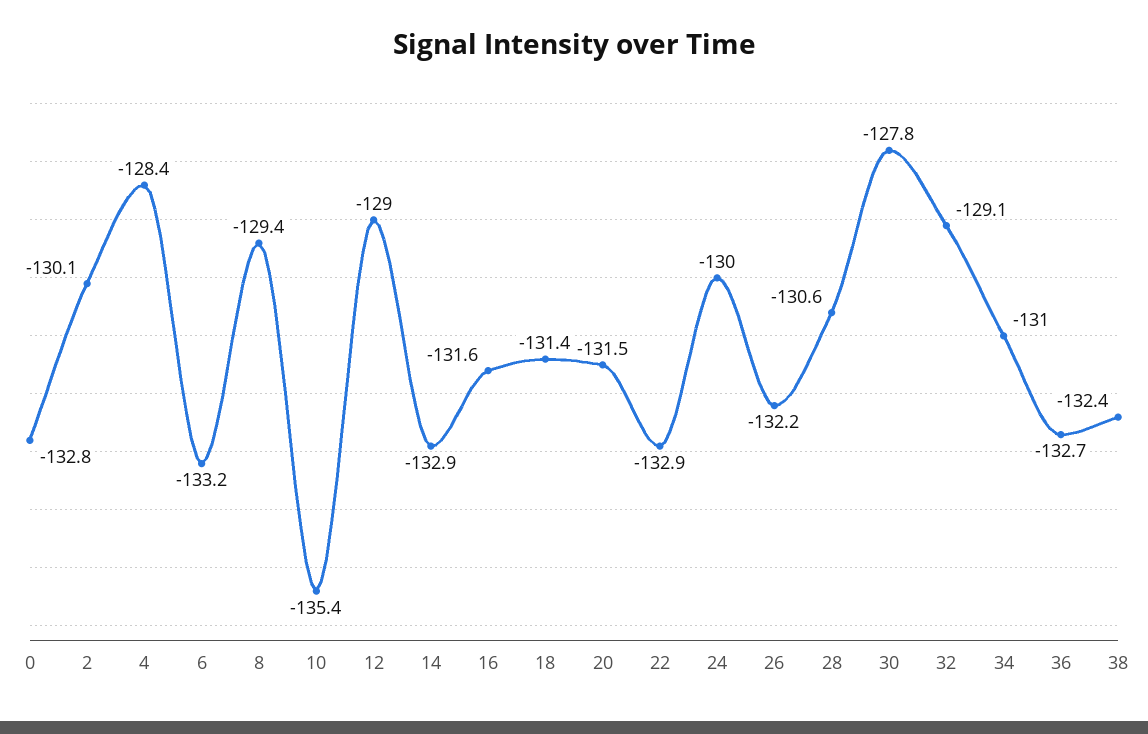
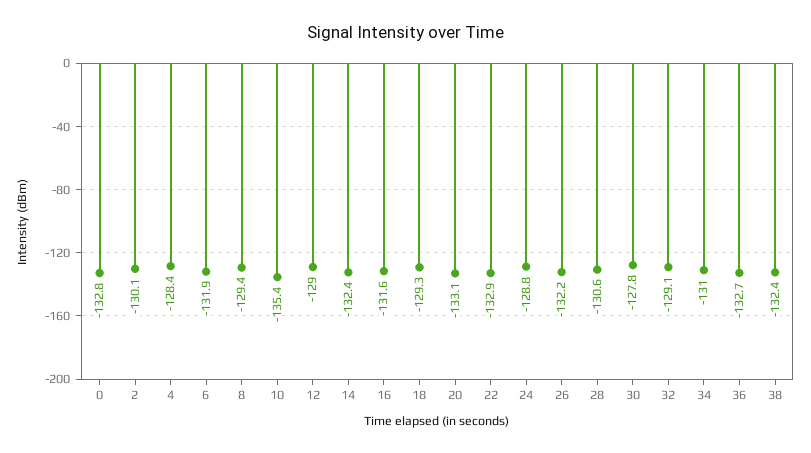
6: -133.2 -> -131.9
14: -132.9 -> -132.4
18: -131.4 -> -129.3
20: -131.5 -> -133.1
24: -130 -> -128.8

